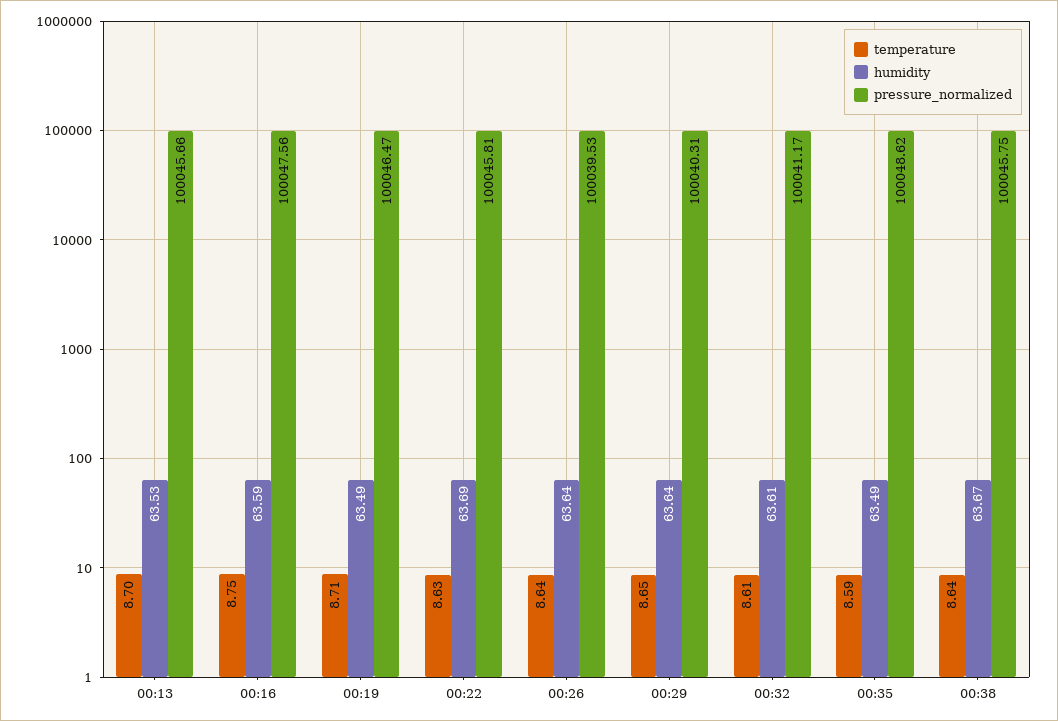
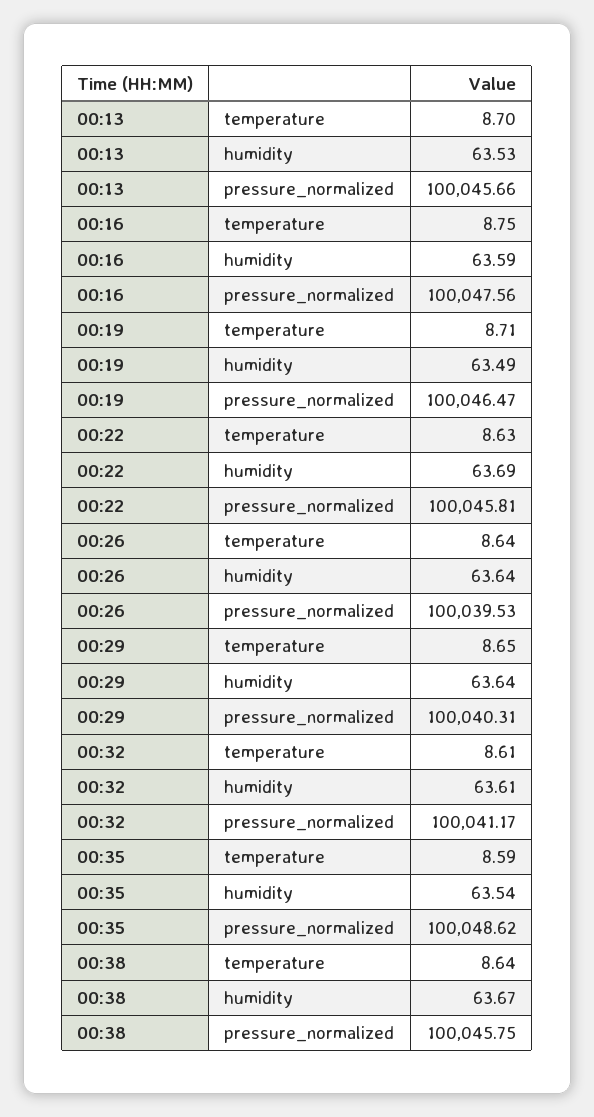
humidity, 00:35: 63.49 -> 63.54

